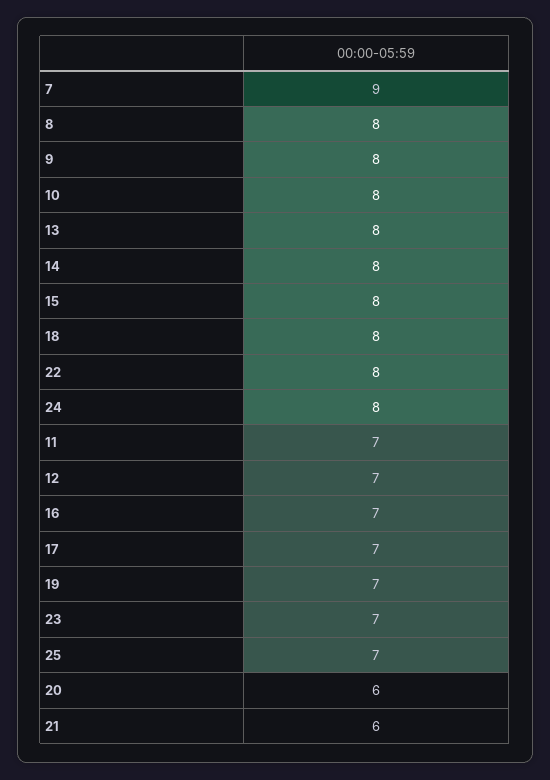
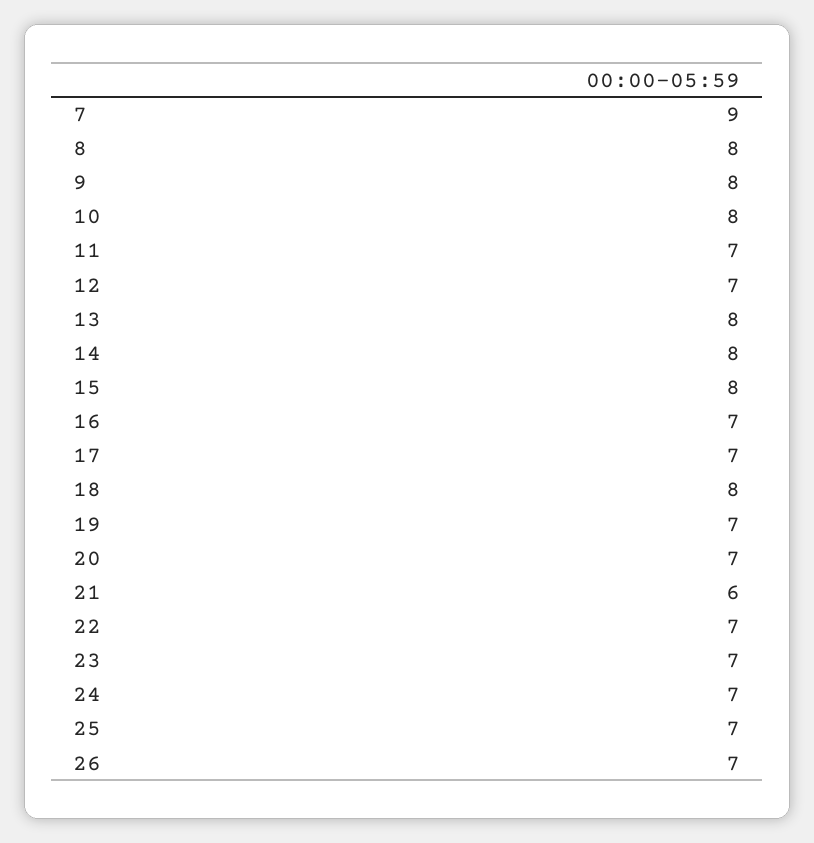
22: 8 -> 7
24: 8 -> 7
20: 6 -> 7
26: none -> 7

